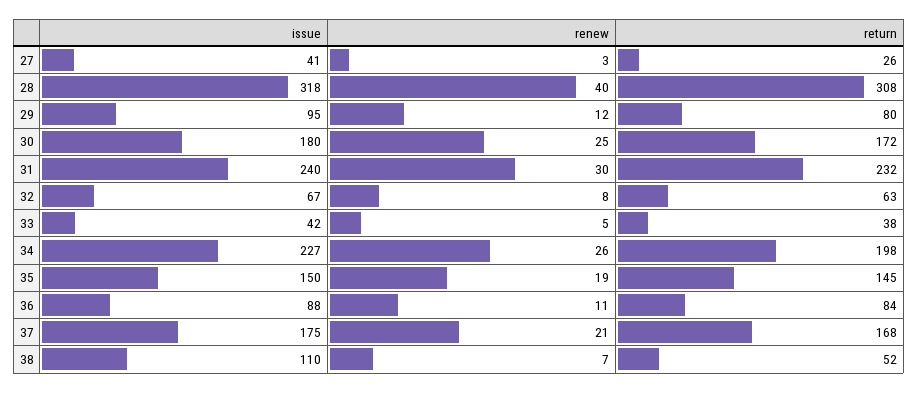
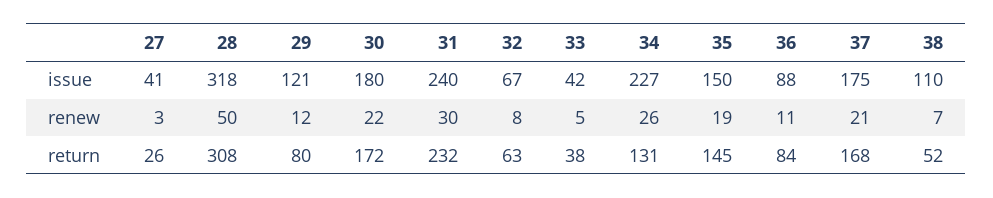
renew, 28: 40 -> 50
issue, 29: 95 -> 121
renew, 30: 25 -> 22
return, 34: 198 -> 131

